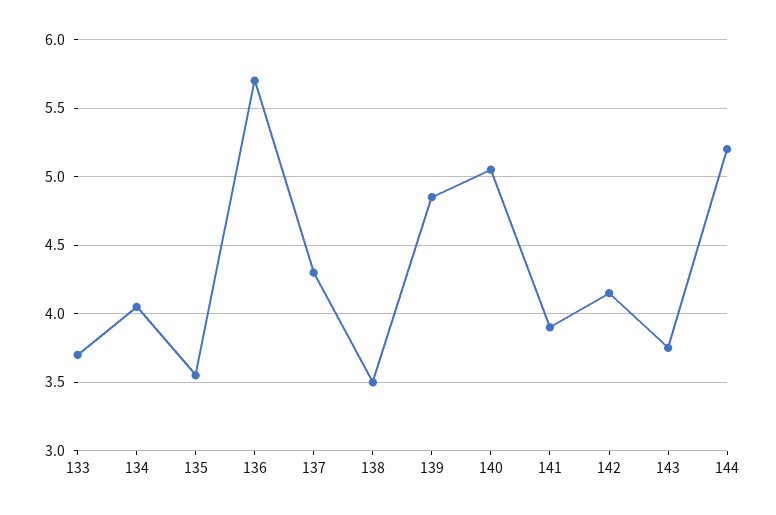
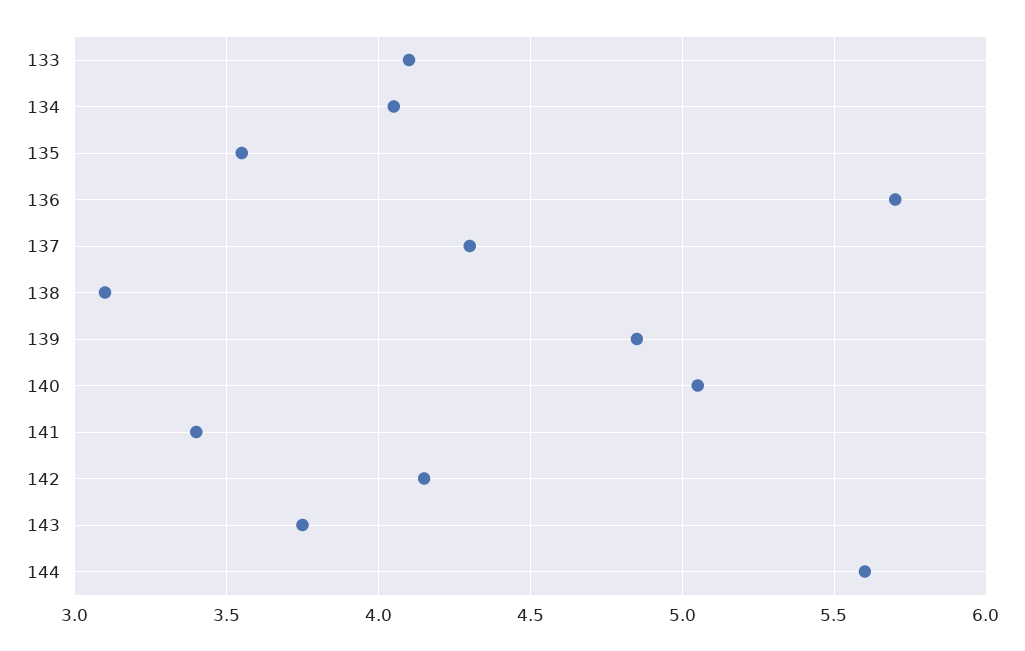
133: 3.7 -> 4.1
138: 3.5 -> 3.1
141: 3.9 -> 3.4
144: 5.2 -> 5.6

